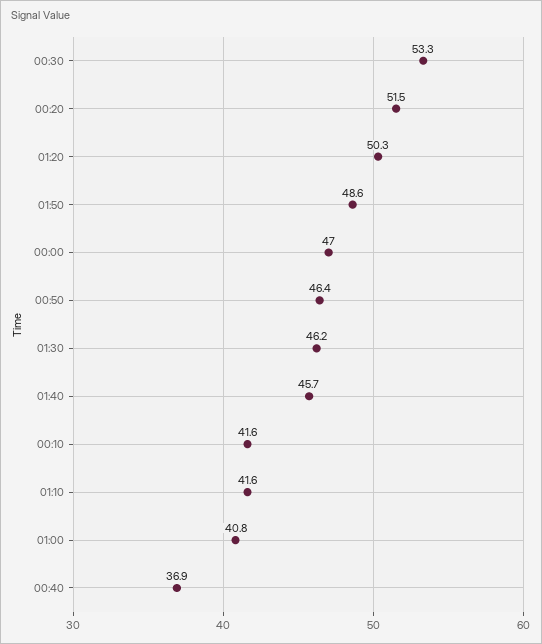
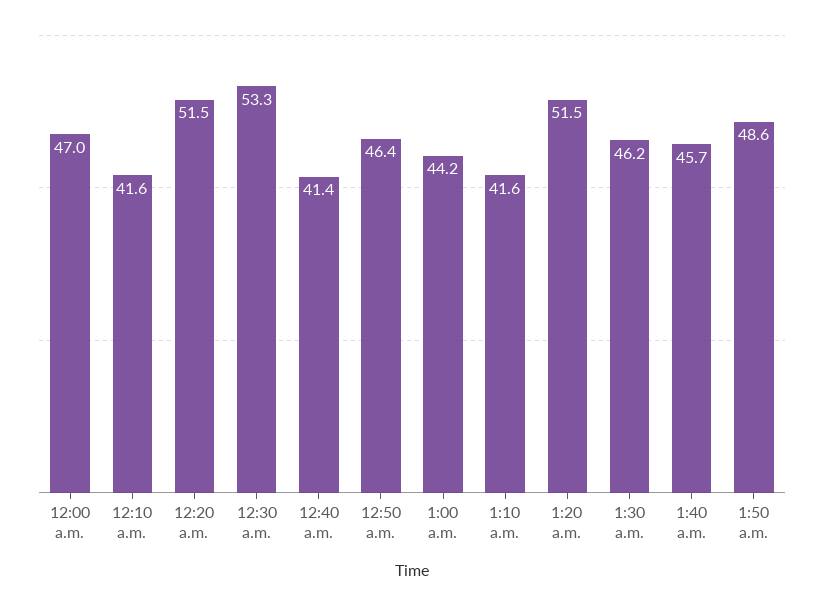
01:20: 50.3 -> 51.5
01:00: 40.8 -> 44.2
00:40: 36.9 -> 41.4

